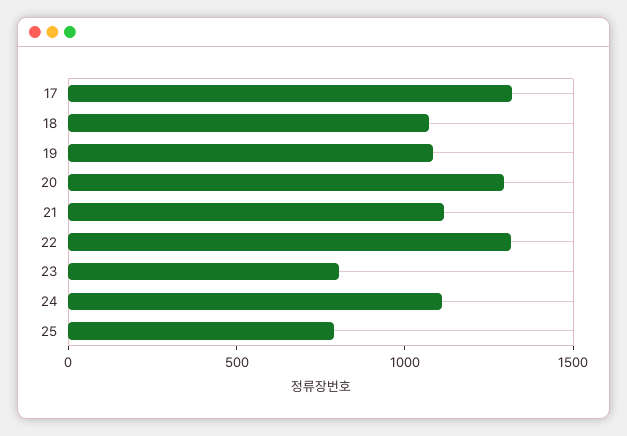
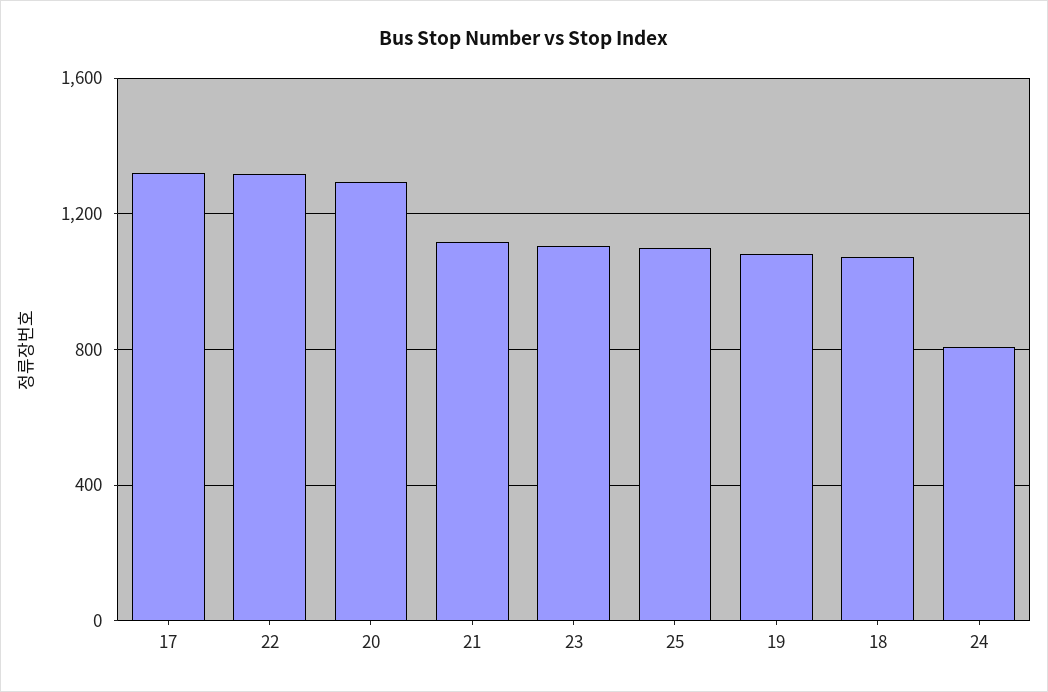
23: 800 -> 1100
24: 1100 -> 800
25: 800 -> 1100

